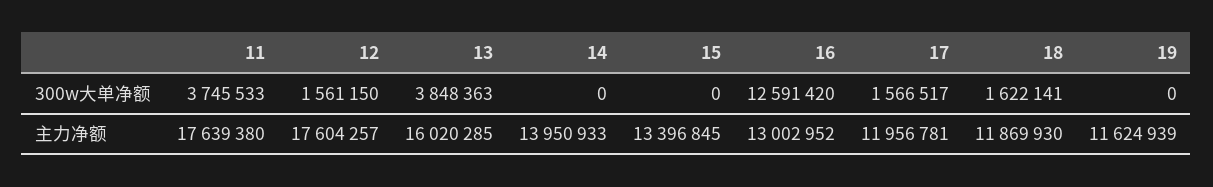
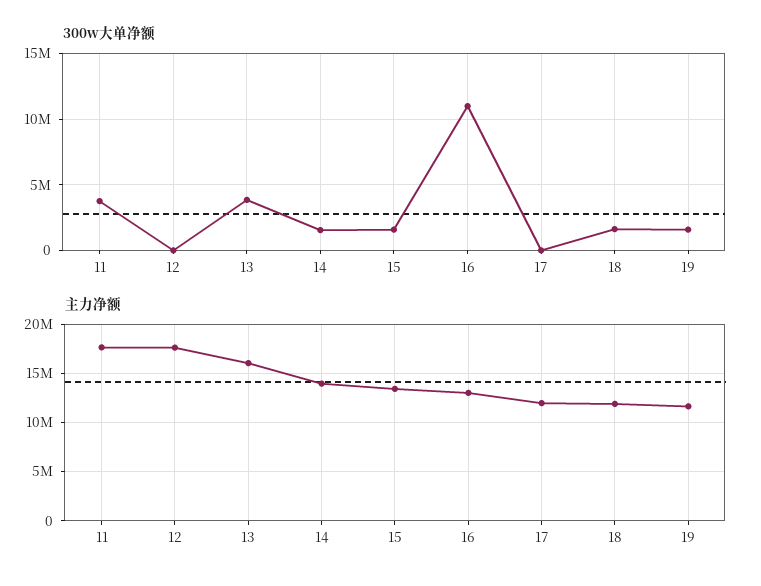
300w大单净额, 12: 1561150 -> 0
300w大单净额, 14: 0 -> 1500000
300w大单净额, 15: 0 -> 1500000
300w大单净额, 16: 12591420 -> 11000000
300w大单净额, 17: 1566517 -> 0
300w大单净额, 19: 0 -> 1500000

